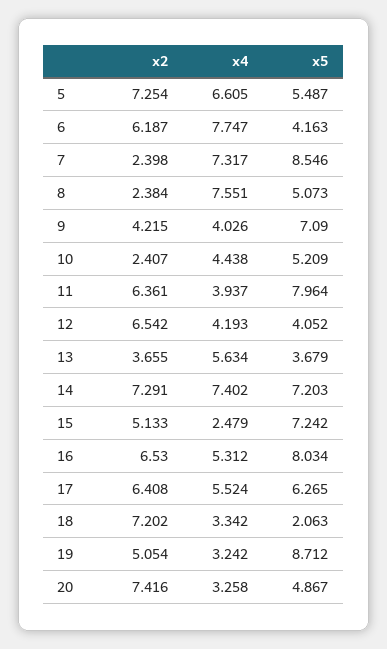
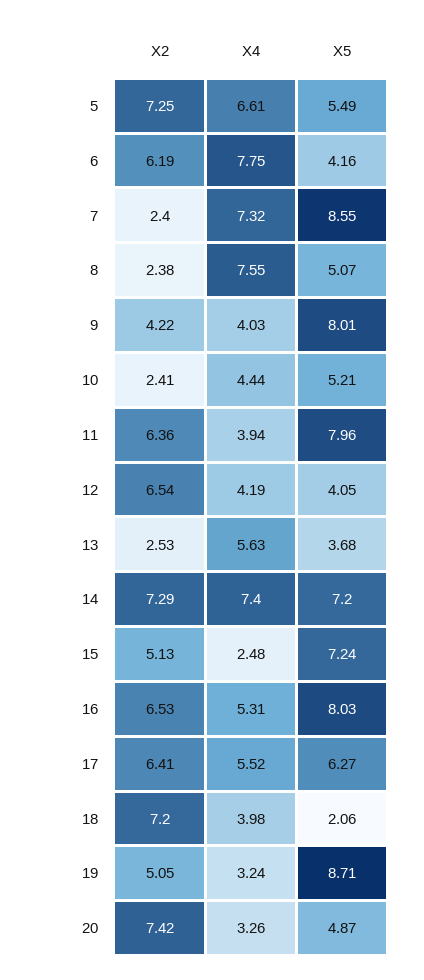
x5, 9: 7.09 -> 8.01
x2, 13: 3.655 -> 2.53
x4, 18: 3.342 -> 3.98

